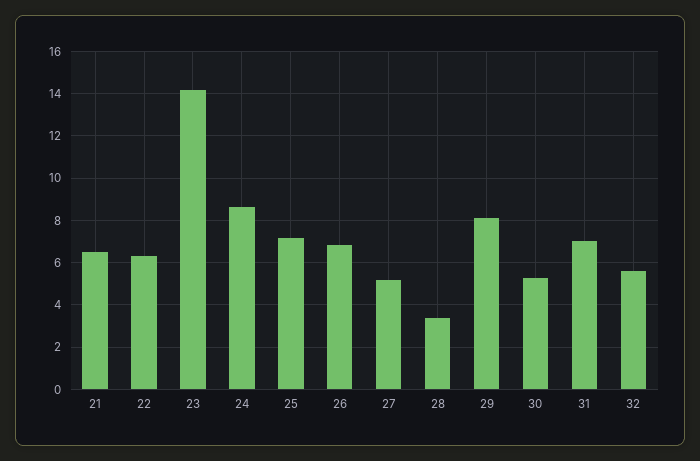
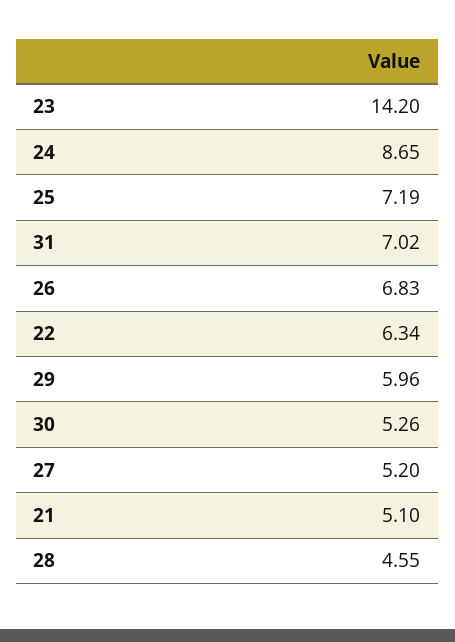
21: 6.5 -> 5.1
28: 3.5 -> 4.55
29: 8 -> 5.96
32: 5.5 -> none

